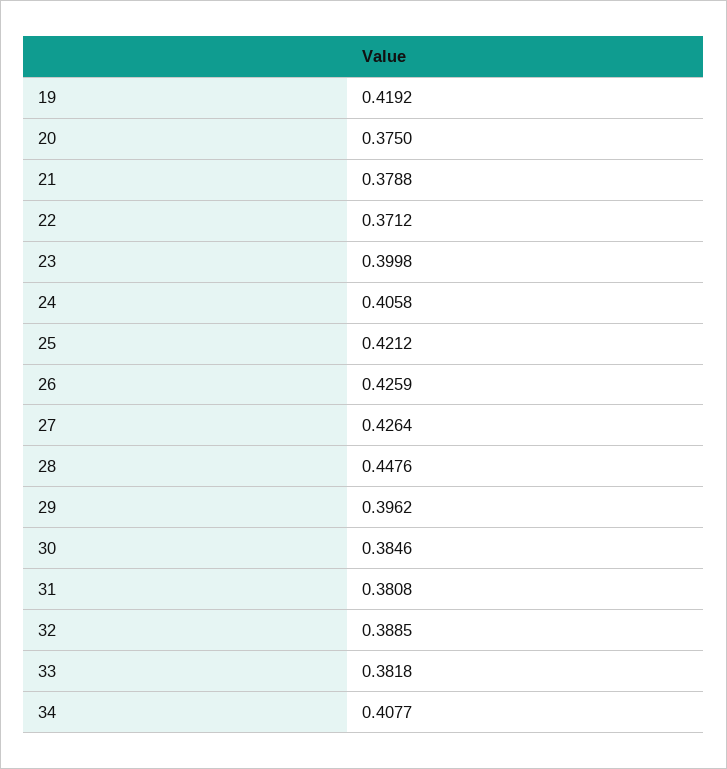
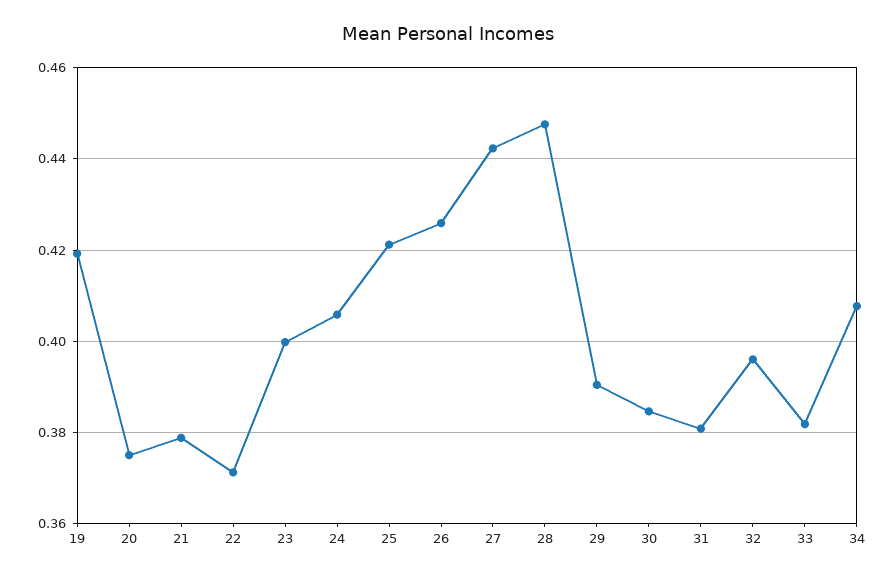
27: 0.4264 -> 0.442
29: 0.3962 -> 0.39
32: 0.3885 -> 0.396

